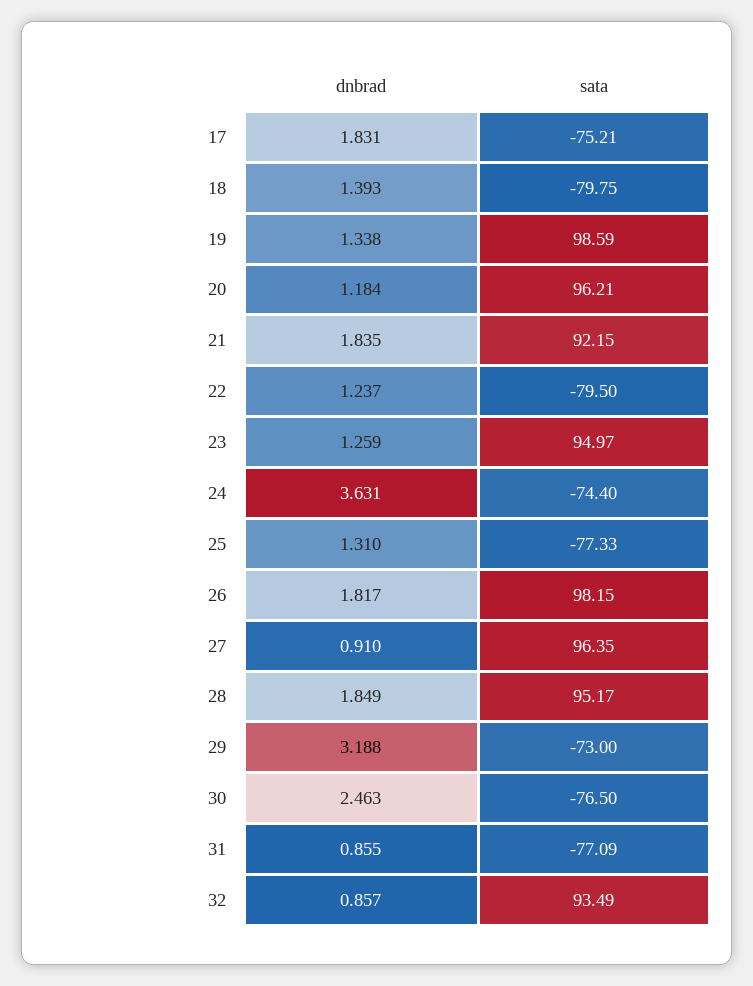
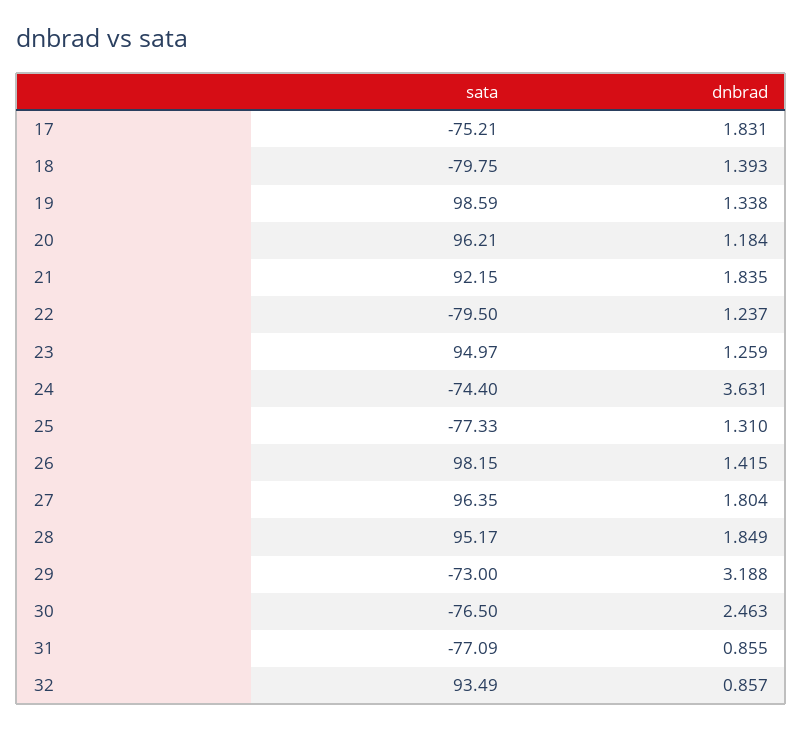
dnbrad, 26: 1.817 -> 1.415
dnbrad, 27: 0.91 -> 1.804

